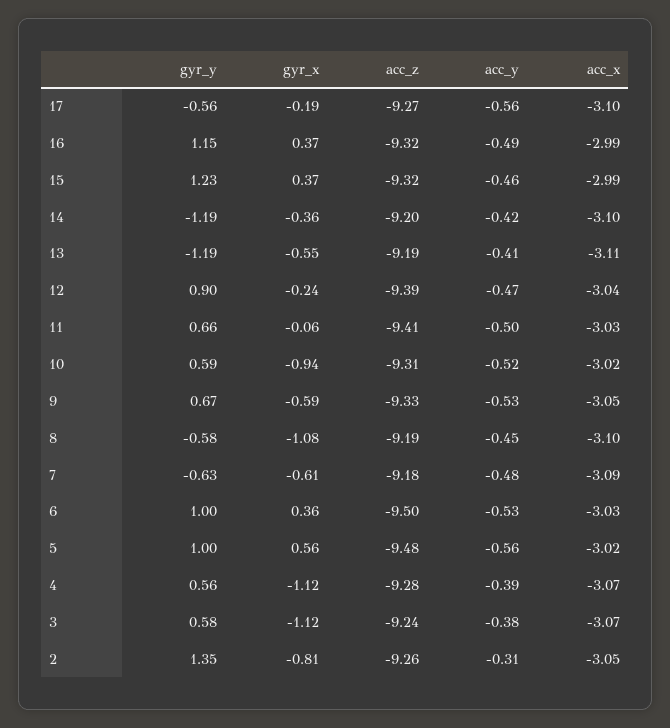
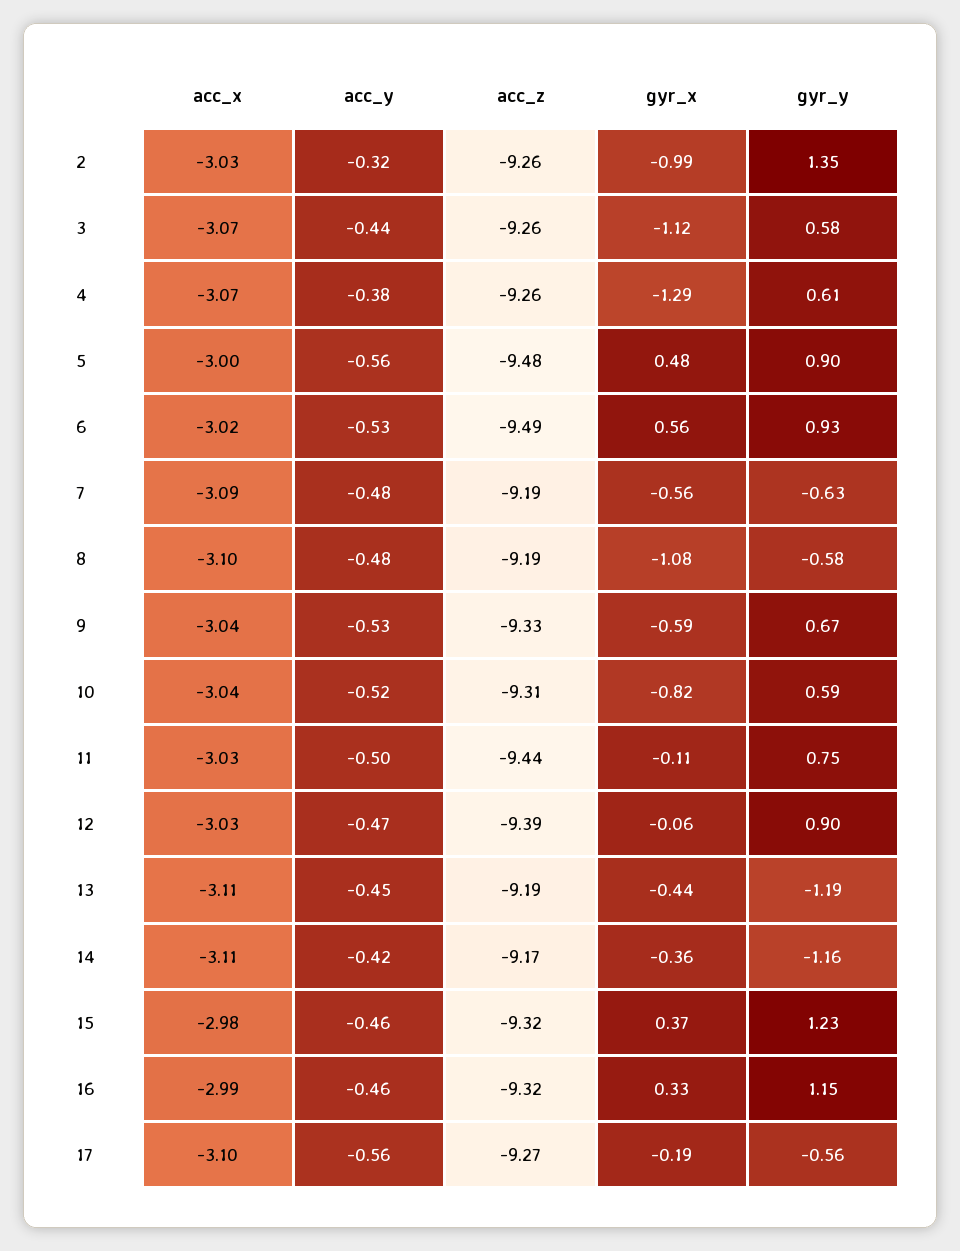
gyr_x, 16: 0.37 -> 0.33
acc_y, 16: -0.49 -> -0.46
acc_x, 15: -2.99 -> -2.98
gyr_y, 14: -1.19 -> -1.16
acc_z, 14: -9.2 -> -9.17
acc_x, 14: -3.1 -> -3.11
gyr_x, 13: -0.55 -> -0.44
acc_y, 13: -0.41 -> -0.45
gyr_x, 12: -0.24 -> -0.06
acc_x, 12: -3.04 -> -3.03
gyr_y, 11: 0.66 -> 0.75
gyr_x, 11: -0.06 -> -0.11
acc_z, 11: -9.41 -> -9.44
gyr_x, 10: -0.94 -> -0.82
acc_x, 10: -3.02 -> -3.04
acc_x, 9: -3.05 -> -3.04
acc_y, 8: -0.45 -> -0.48
gyr_x, 7: -0.61 -> -0.56
acc_z, 7: -9.18 -> -9.19
gyr_y, 6: 1 -> 0.93
gyr_x, 6: 0.36 -> 0.56
acc_z, 6: -9.5 -> -9.49
acc_x, 6: -3.03 -> -3.02
gyr_y, 5: 1 -> 0.9
gyr_x, 5: 0.56 -> 0.48
acc_x, 5: -3.02 -> -3
gyr_y, 4: 0.56 -> 0.61
gyr_x, 4: -1.12 -> -1.29
acc_z, 4: -9.28 -> -9.26
acc_y, 4: -0.39 -> -0.38
acc_z, 3: -9.24 -> -9.26
acc_y, 3: -0.38 -> -0.44
gyr_x, 2: -0.81 -> -0.99
acc_y, 2: -0.31 -> -0.32
acc_x, 2: -3.05 -> -3.03

